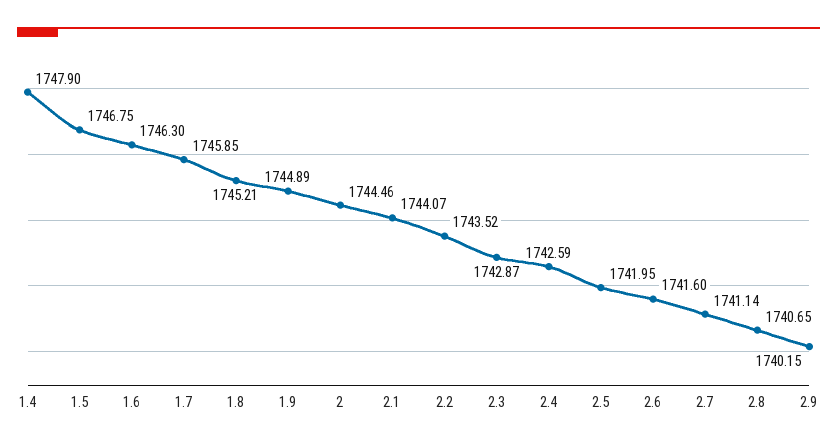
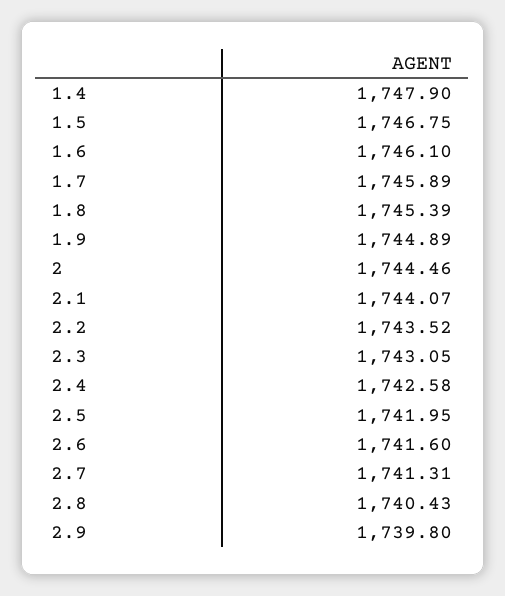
1.6: 1746.3 -> 1746.1
1.7: 1745.85 -> 1745.89
1.8: 1745.21 -> 1745.39
2.3: 1742.87 -> 1743.05
2.4: 1742.59 -> 1742.58
2.7: 1741.14 -> 1741.31
2.8: 1740.65 -> 1740.43
2.9: 1740.15 -> 1739.8

